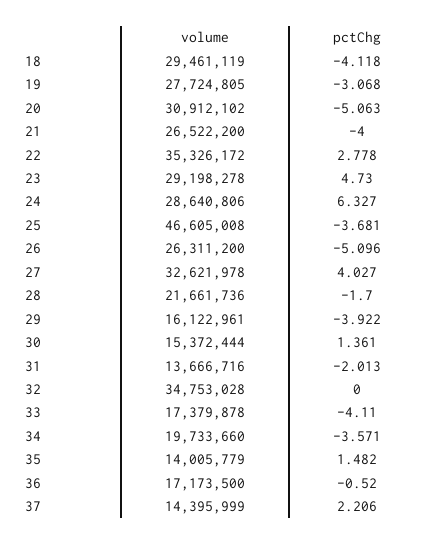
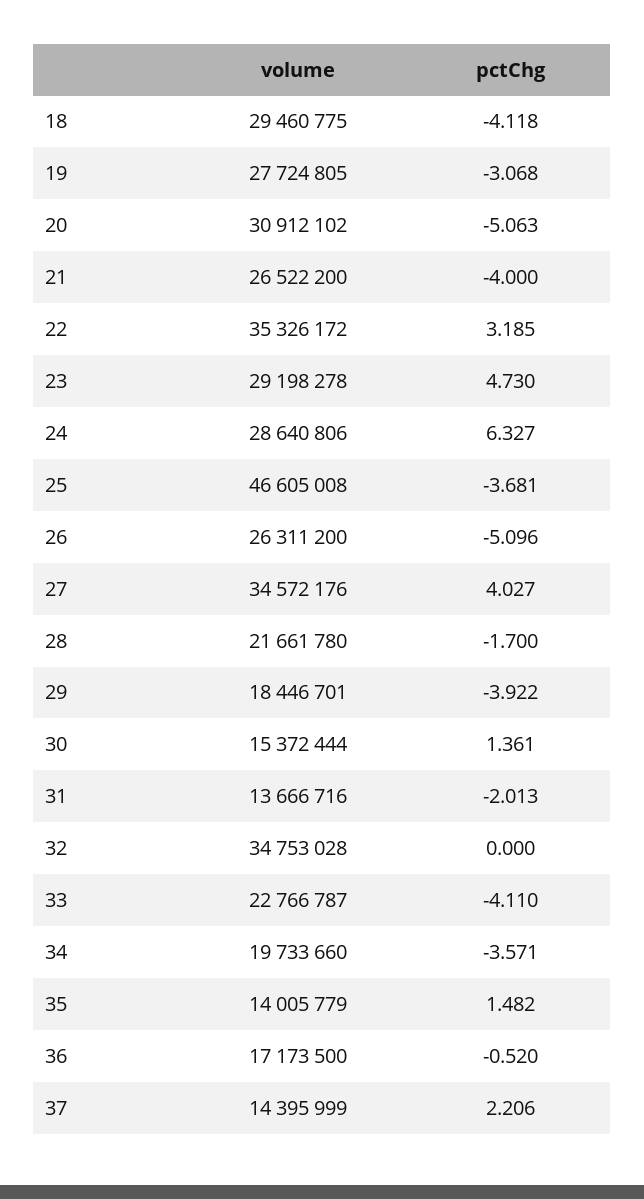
volume, 18: 29461119 -> 29460775
pctChg, 22: 2.778 -> 3.185
volume, 27: 32621978 -> 34572176
volume, 28: 21661736 -> 21661780
volume, 29: 16122961 -> 18446701
volume, 33: 17379878 -> 22766787

